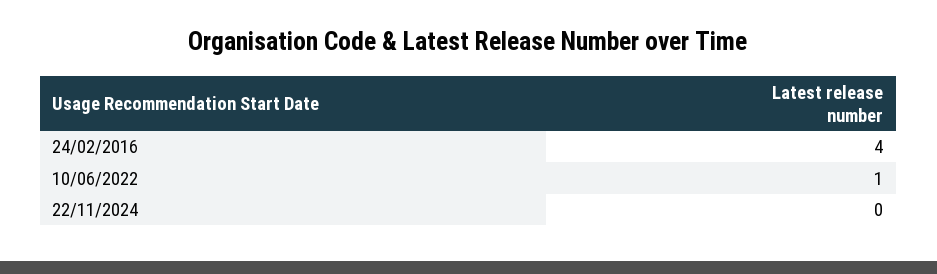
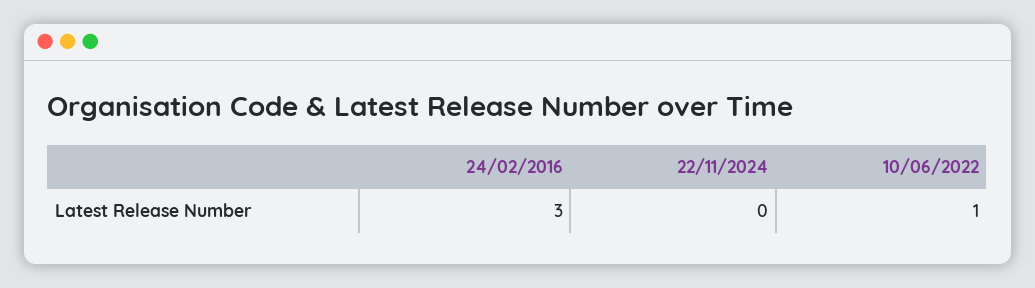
24/02/2016: 4 -> 3

